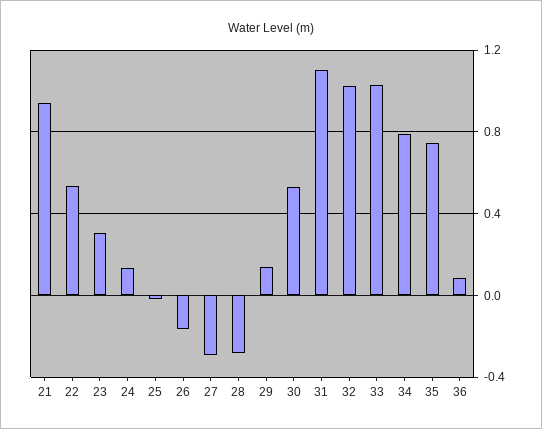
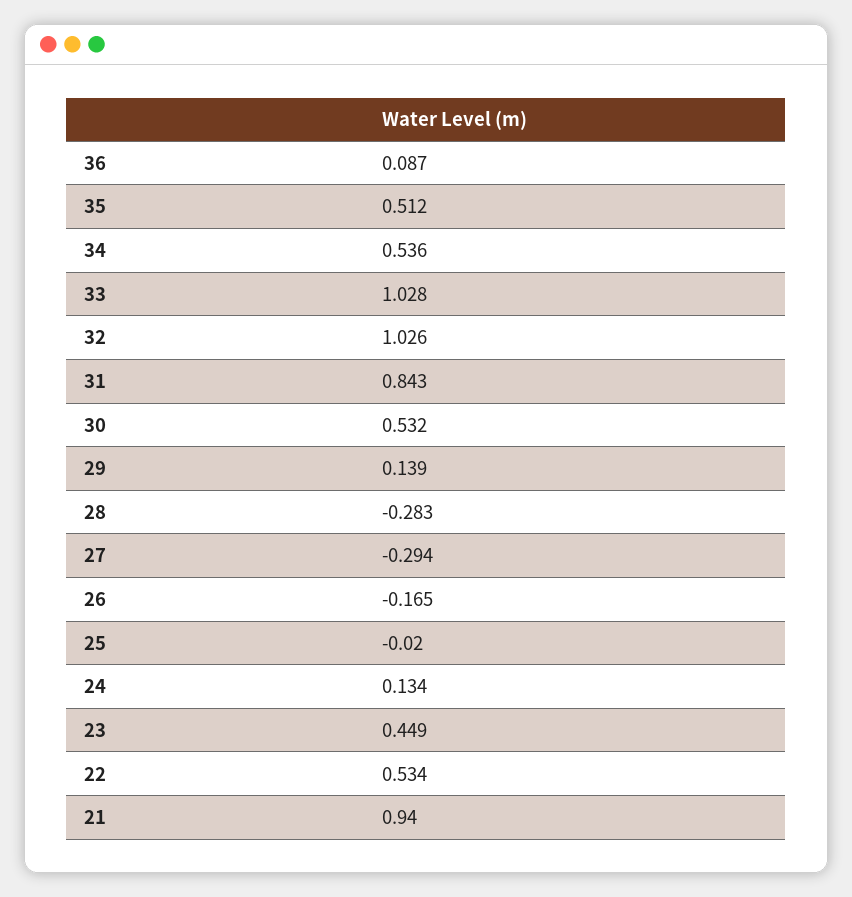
23: 0.3 -> 0.449
31: 1.1 -> 0.843
34: 0.8 -> 0.536
35: 0.75 -> 0.512

